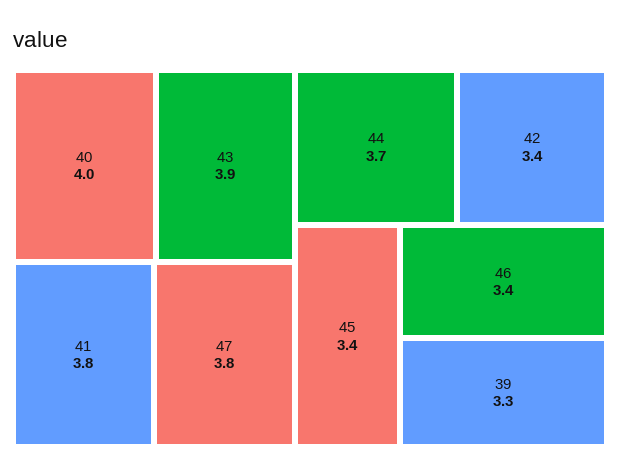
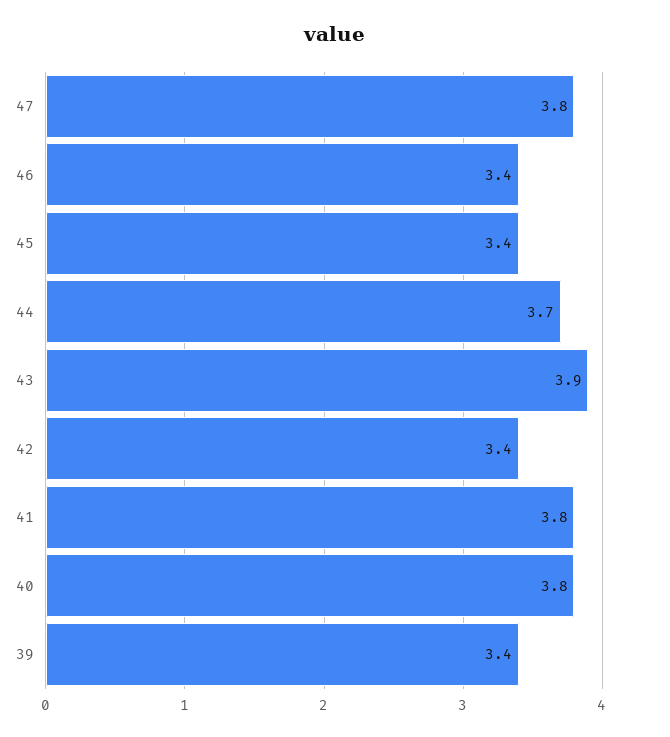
40: 4 -> 3.8
39: 3.3 -> 3.4

